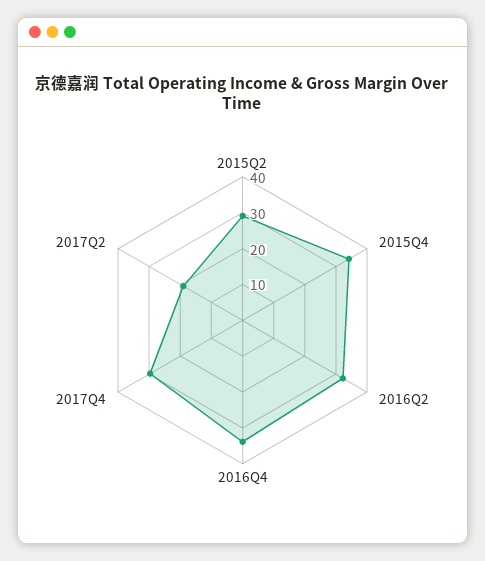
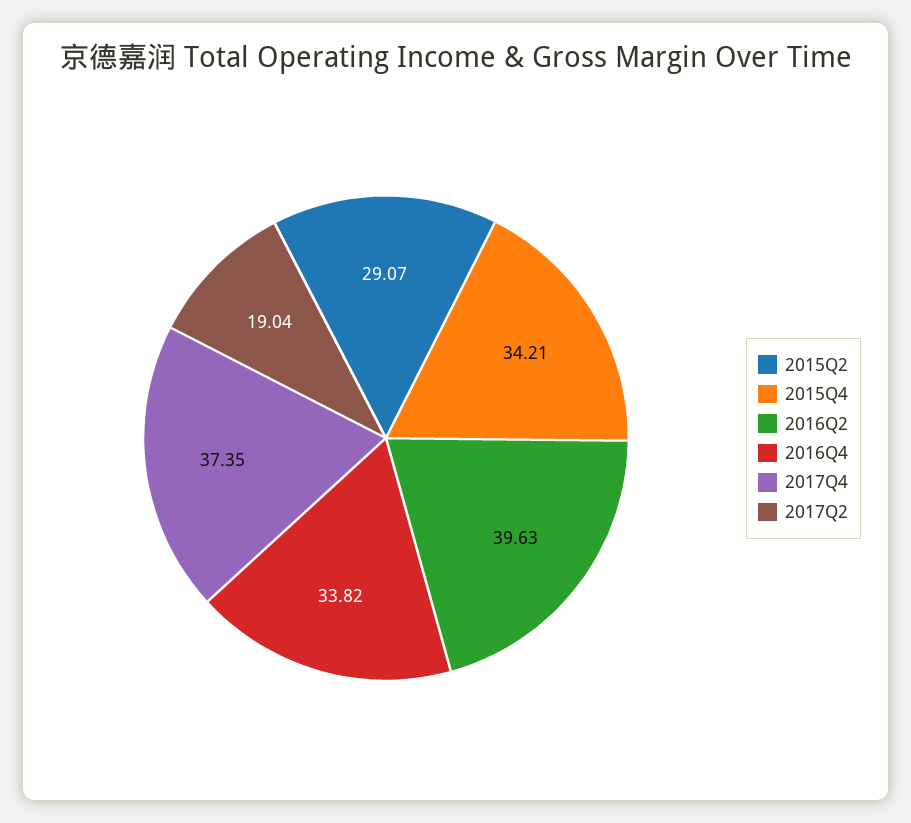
2016Q2: 32.5 -> 39.63
2017Q4: 30 -> 37.35

